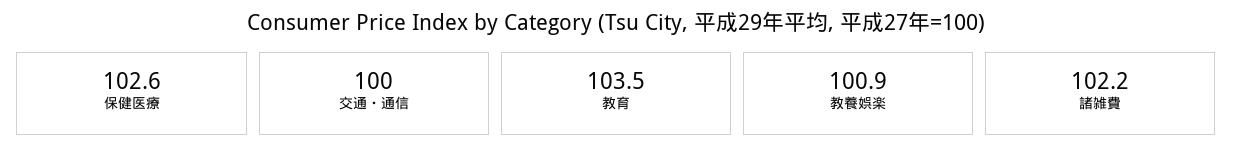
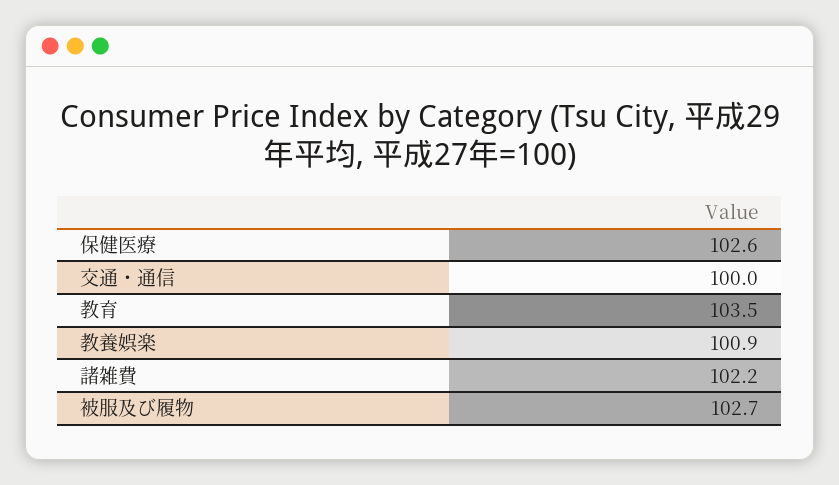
被服及び履物: none -> 102.7

